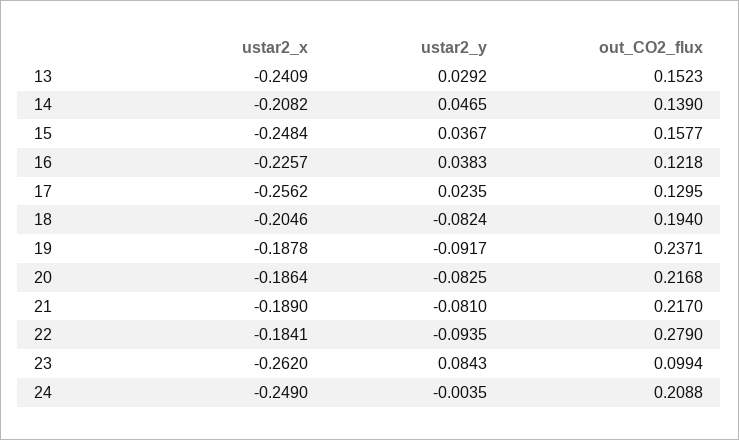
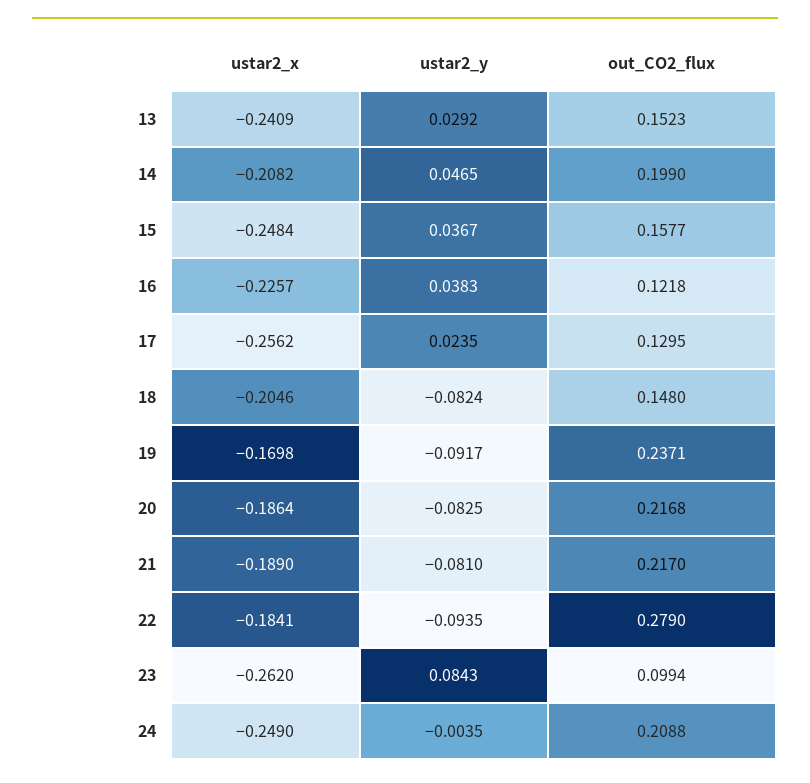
out_CO2_flux, 14: 0.139 -> 0.199
out_CO2_flux, 18: 0.194 -> 0.148
ustar2_x, 19: -0.1878 -> -0.1698

